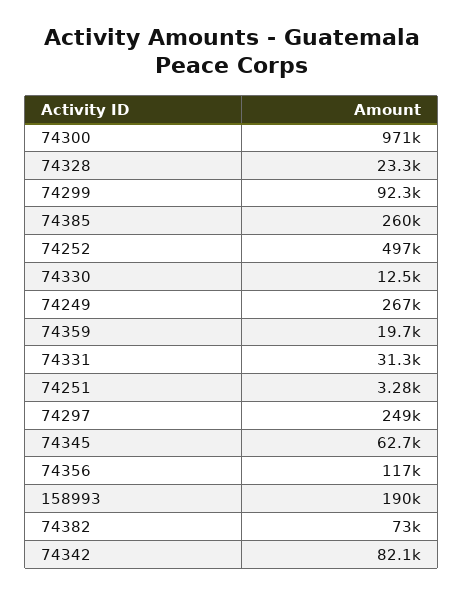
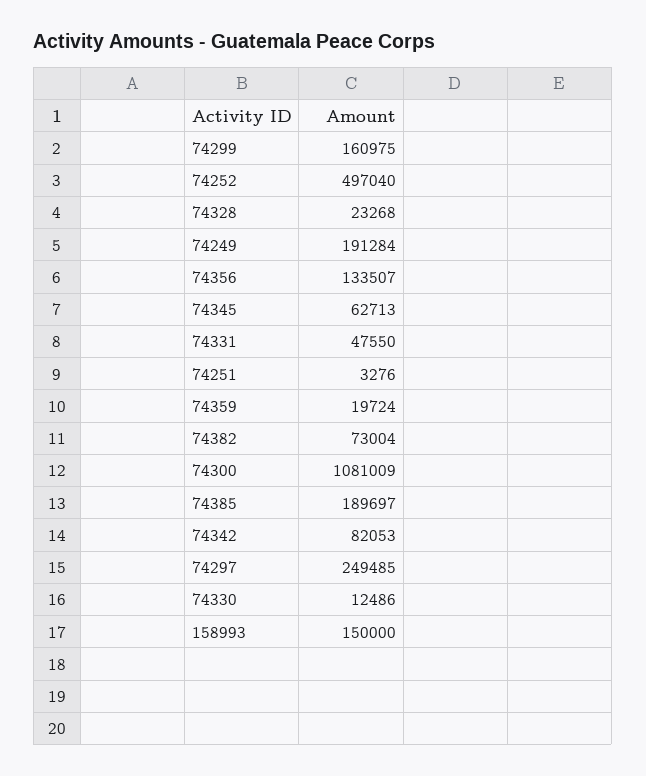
74300: 971000 -> 1081009
74299: 92300 -> 160975
74385: 260000 -> 189697
74249: 267000 -> 191284
74331: 31300 -> 47550
74356: 117000 -> 133507
158993: 190000 -> 150000

